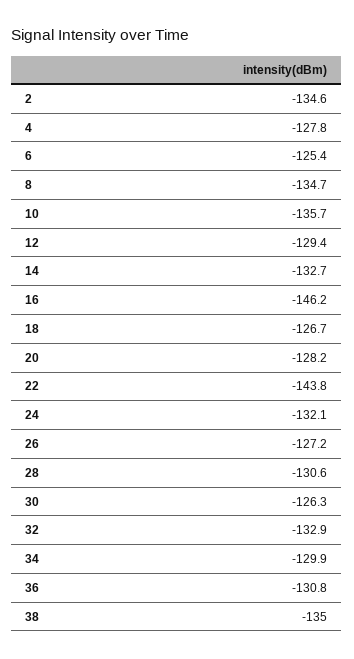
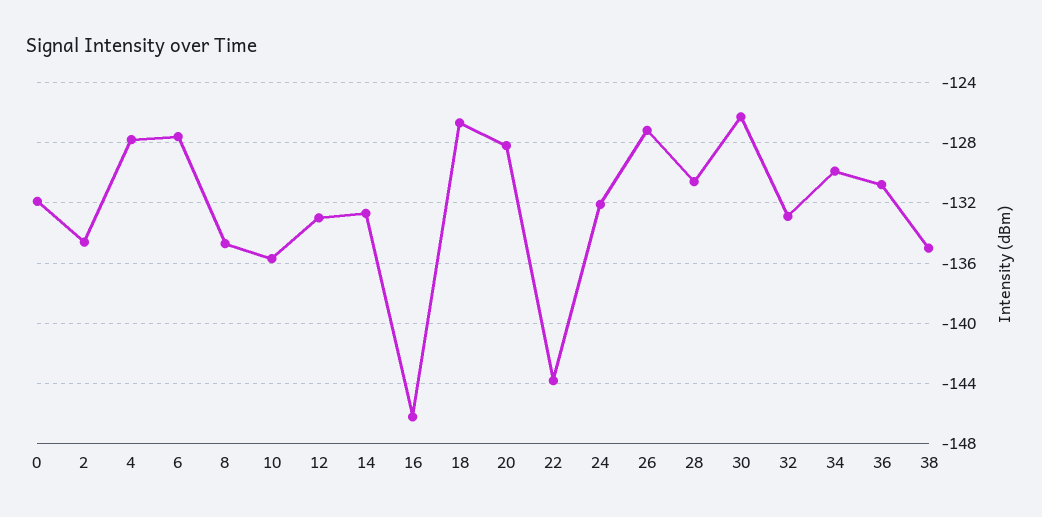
6: -125.4 -> -127.5
12: -129.4 -> -133
0: none -> -132

